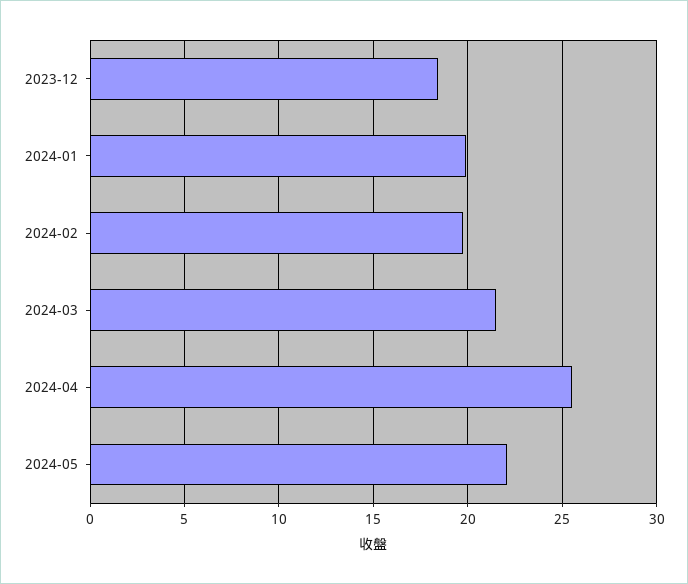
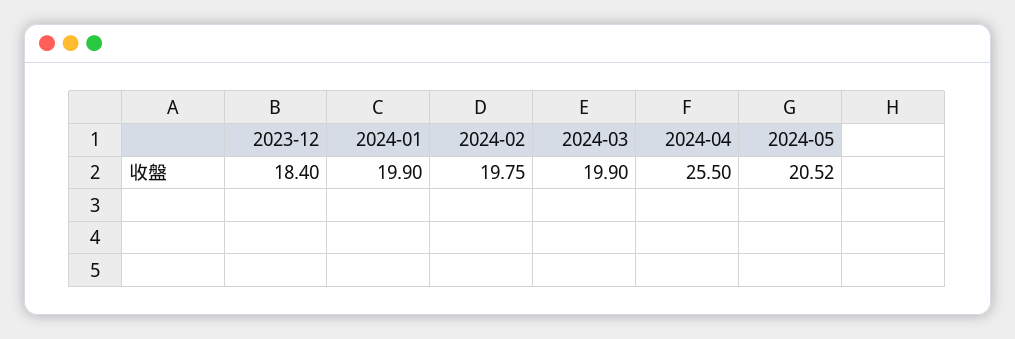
2024-03: 21.5 -> 19.9
2024-05: 22 -> 20.52

